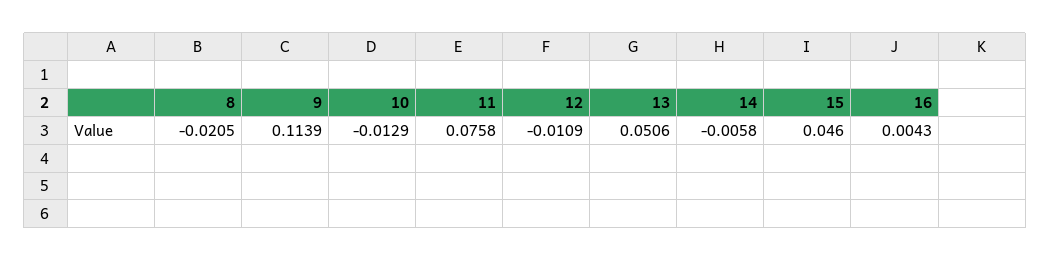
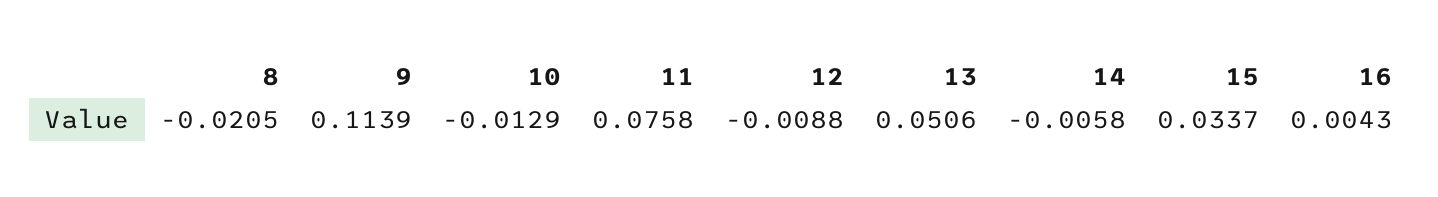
12: -0.0109 -> -0.0088
15: 0.046 -> 0.0337

